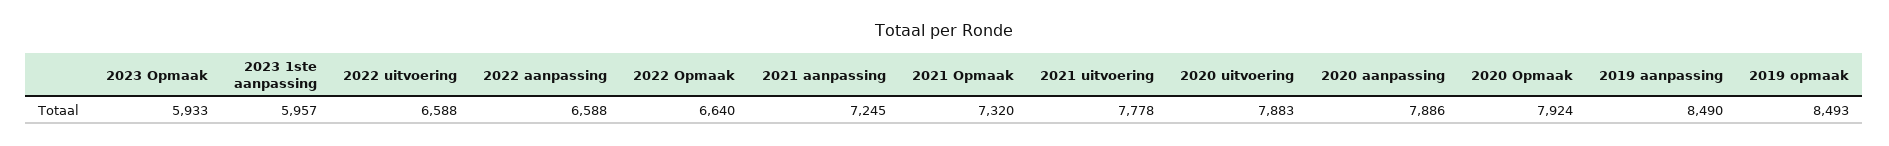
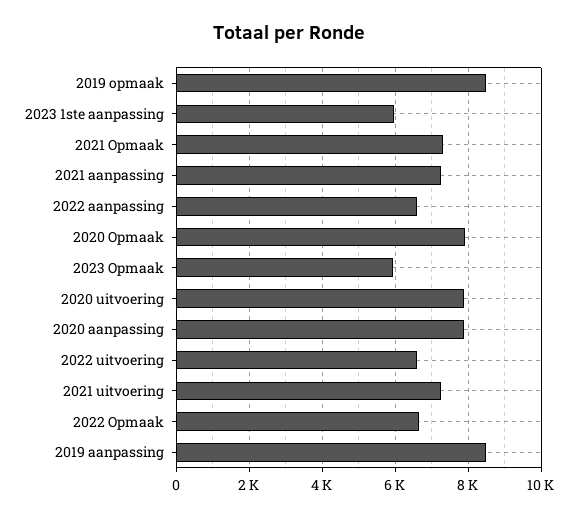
2021 uitvoering: 7778 -> 7200

